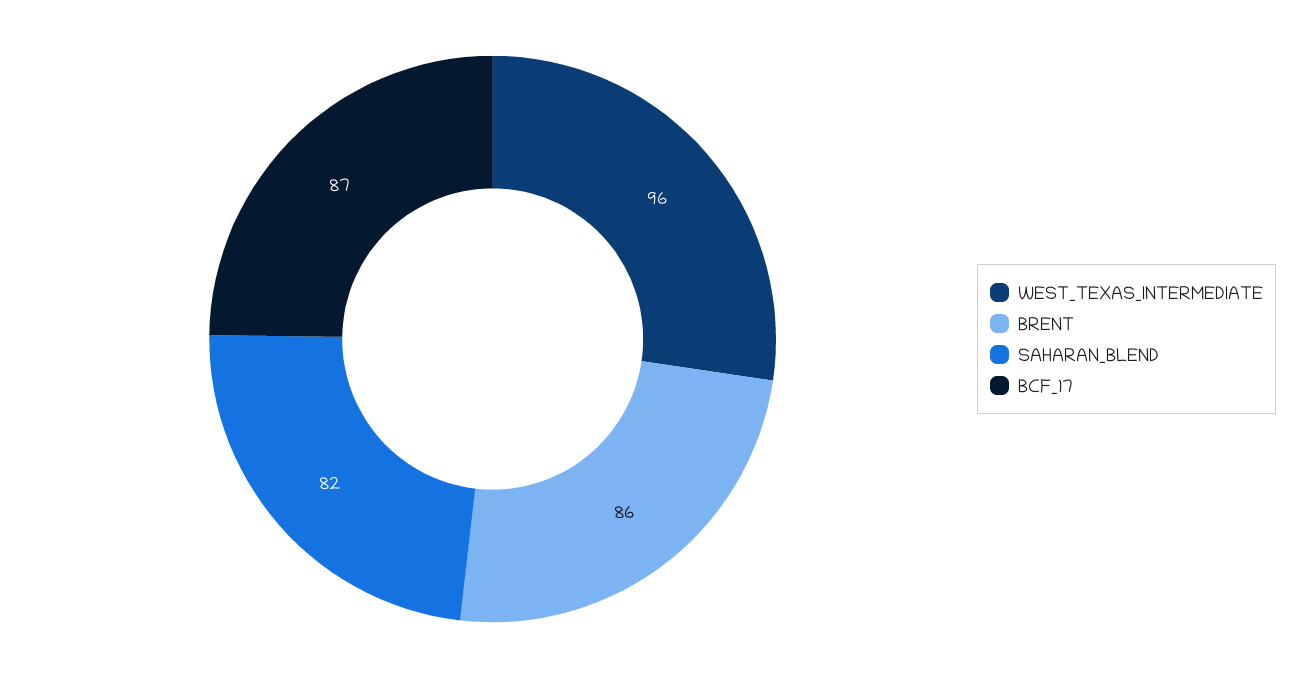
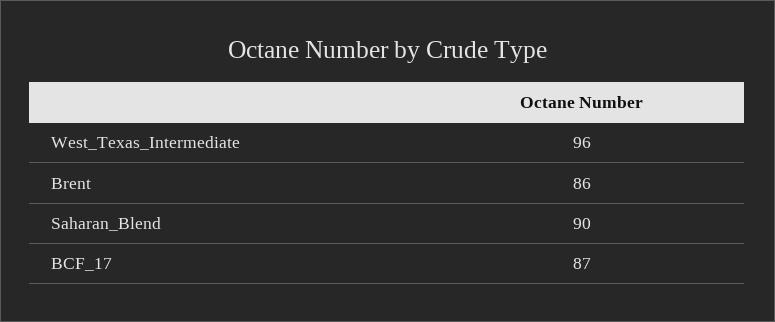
SAHARAN_BLEND: 82 -> 90

